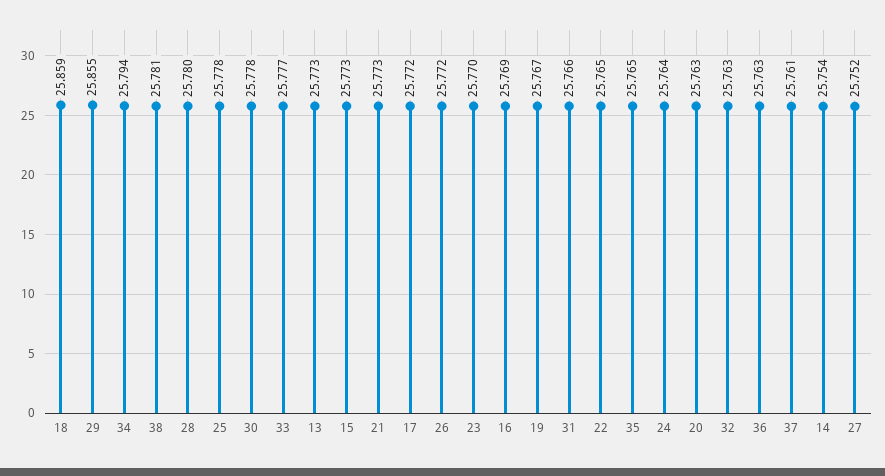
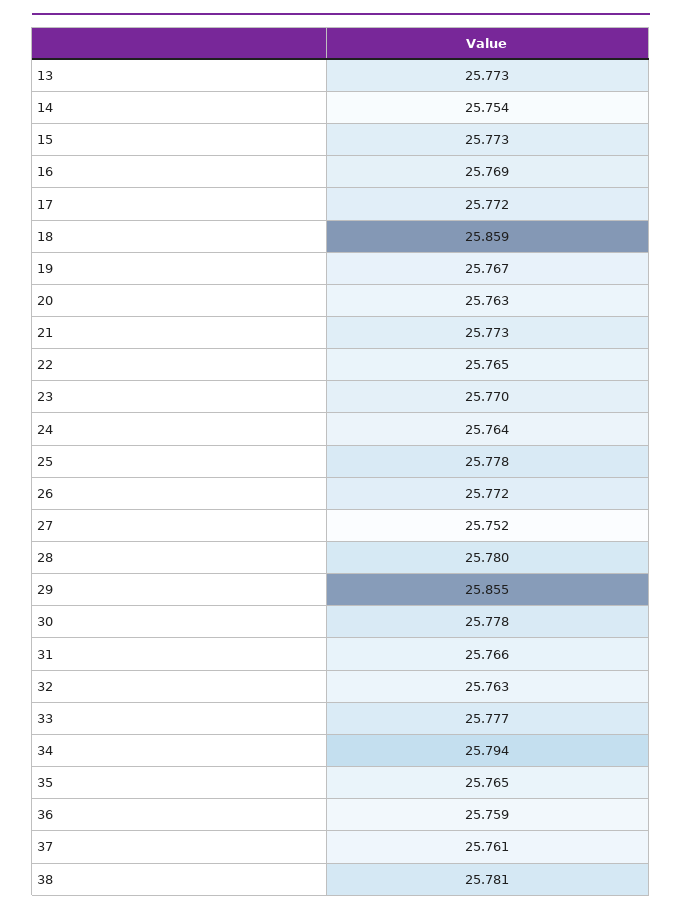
36: 25.763 -> 25.759

